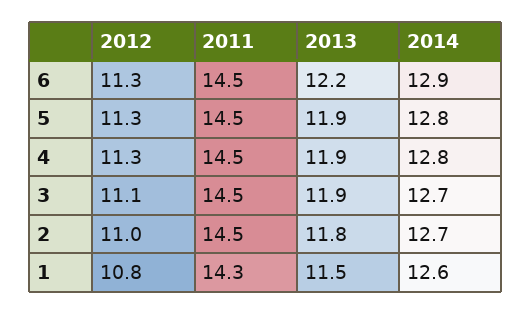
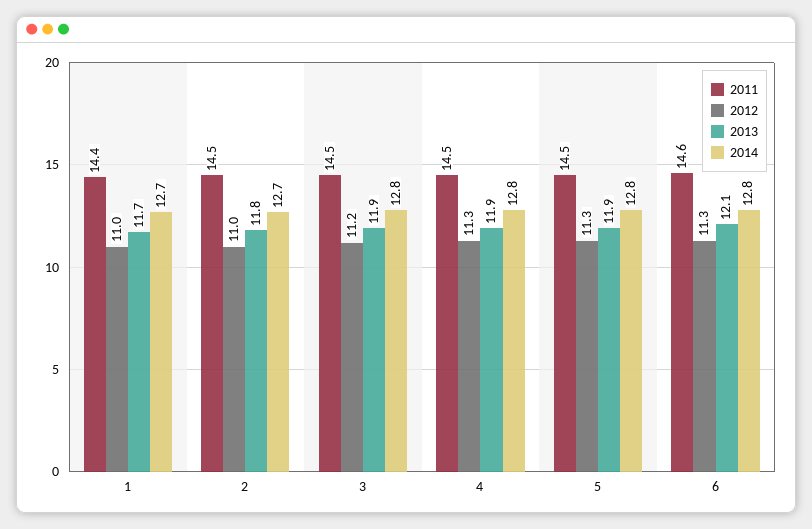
2011, 6: 14.5 -> 14.6
2013, 6: 12.2 -> 12.1
2014, 6: 12.9 -> 12.8
2012, 3: 11.1 -> 11.2
2014, 3: 12.7 -> 12.8
2012, 1: 10.8 -> 11
2011, 1: 14.3 -> 14.4
2013, 1: 11.5 -> 11.7
2014, 1: 12.6 -> 12.7

